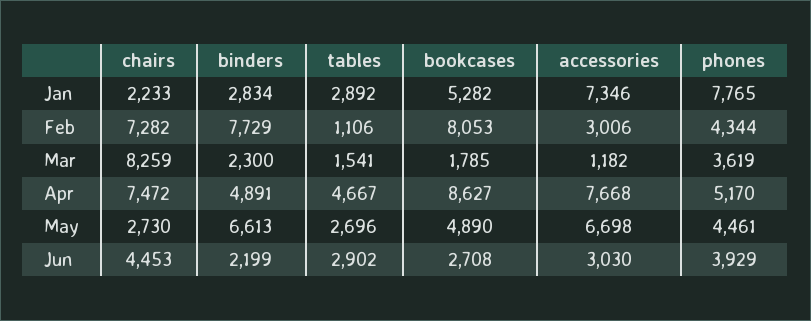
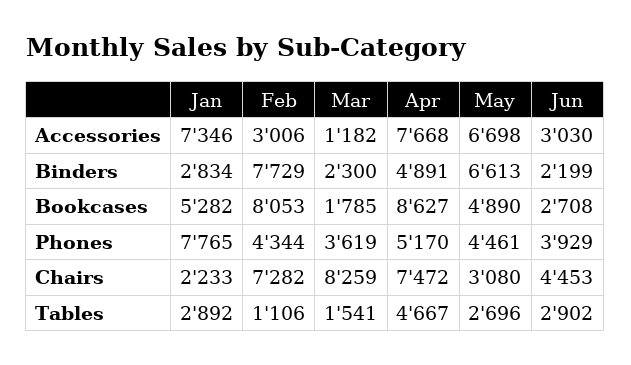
chairs, May: 2730 -> 3080

